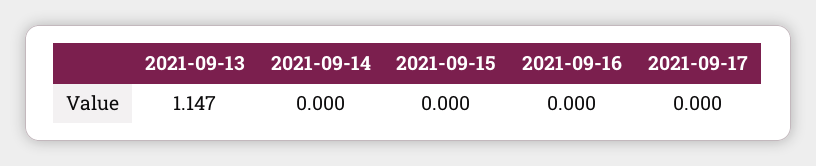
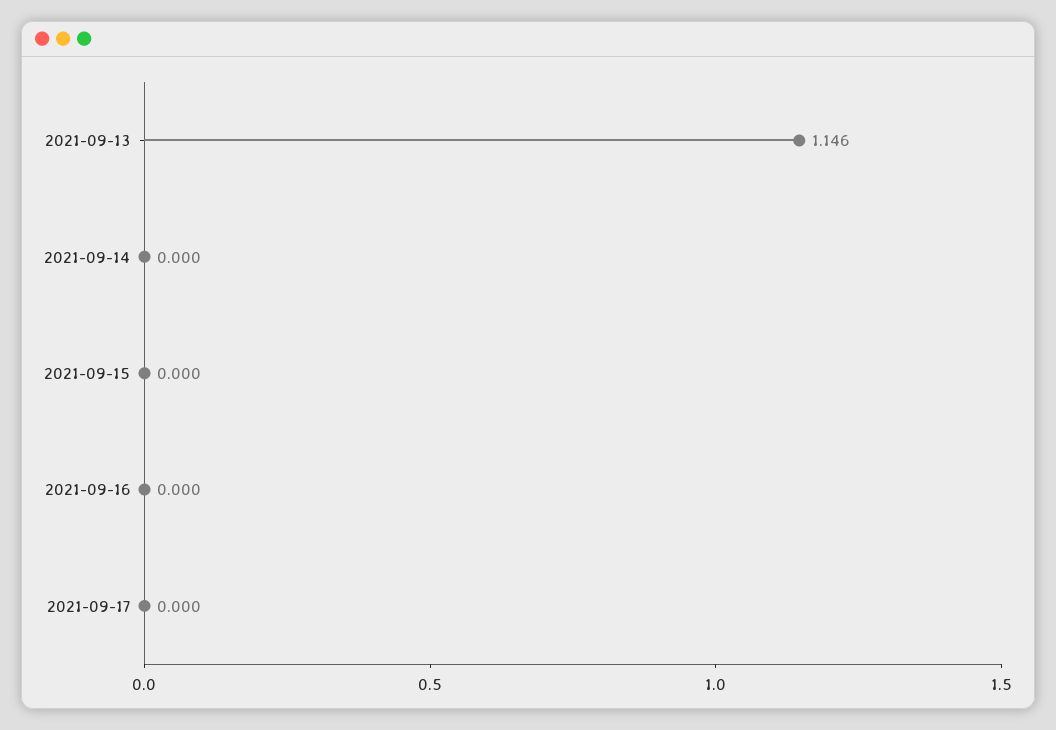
2021-09-13: 1.147 -> 1.146

